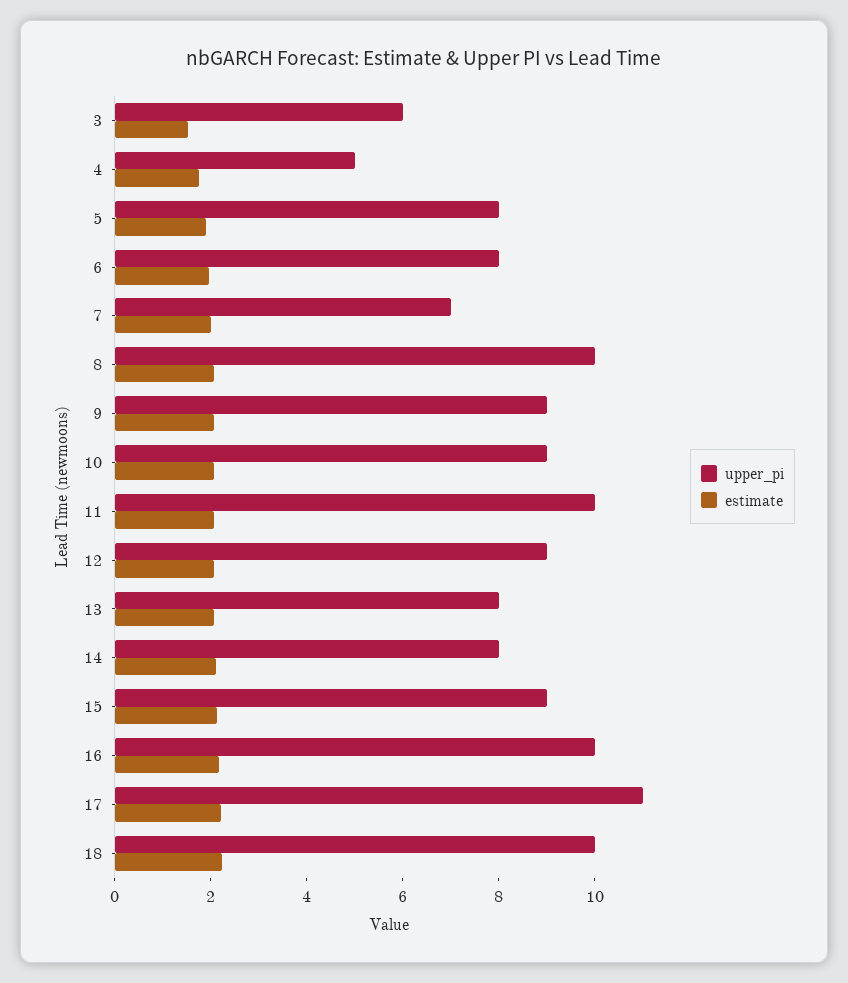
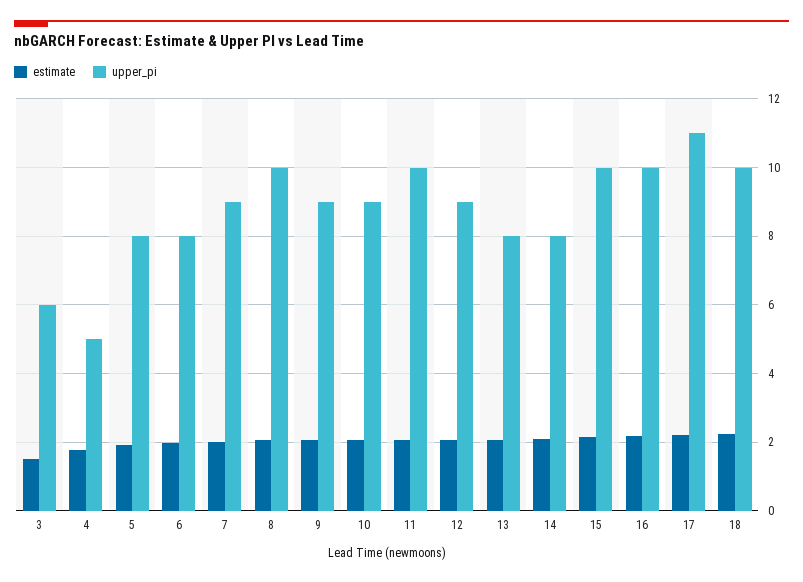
upper_pi, 7: 7 -> 9
upper_pi, 15: 9 -> 10

